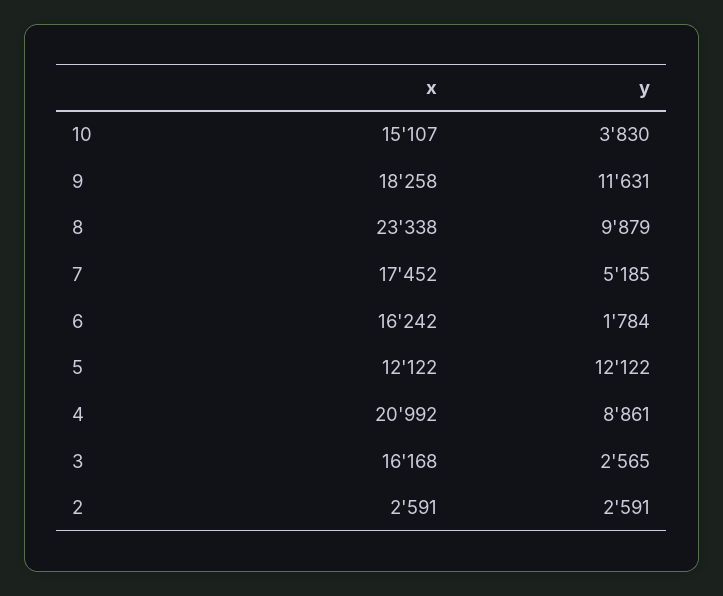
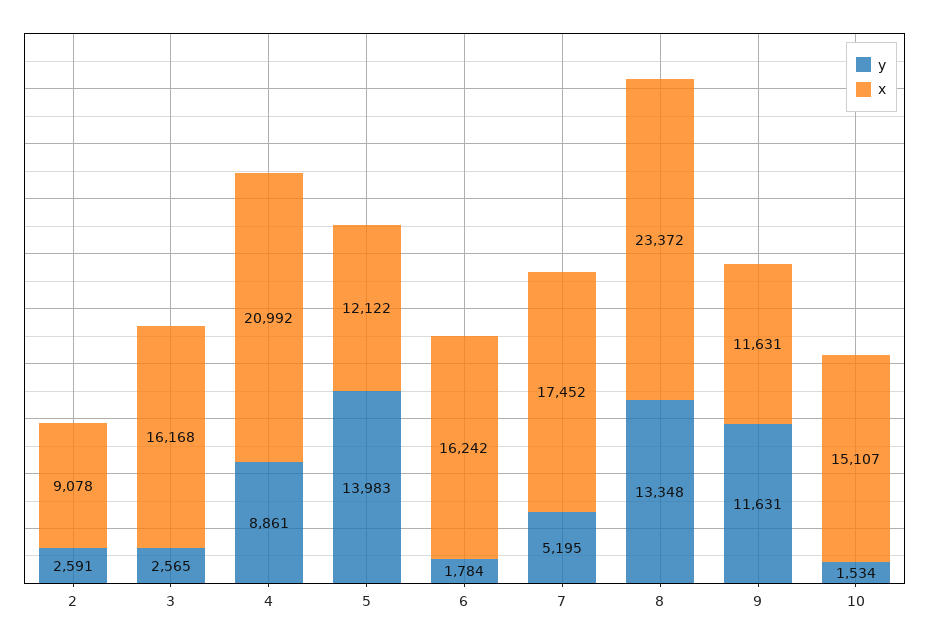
y, 10: 3830 -> 1534
x, 9: 18258 -> 11631
x, 8: 23338 -> 23372
y, 8: 9879 -> 13348
y, 7: 5185 -> 5195
y, 5: 12122 -> 13983
x, 2: 2591 -> 9078

